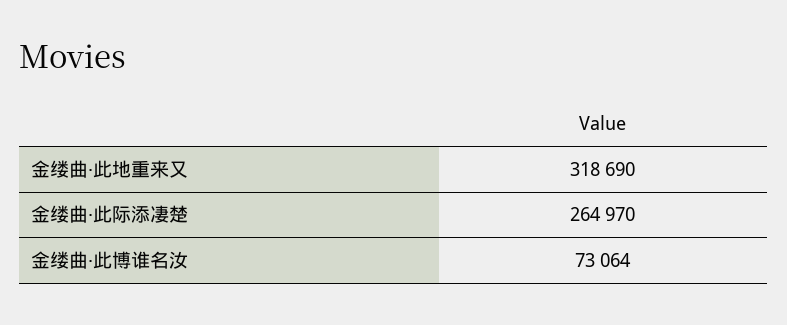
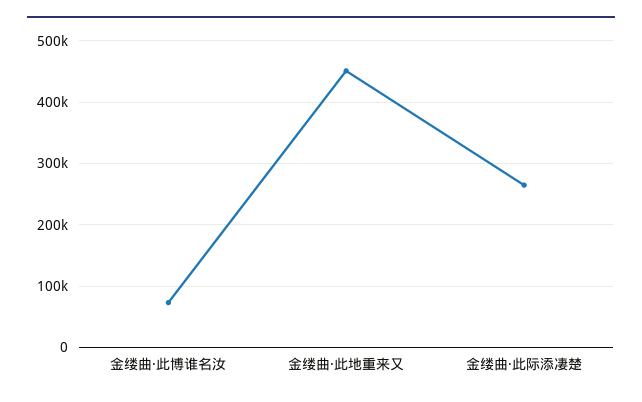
金缕曲·此地重来又: 318690 -> 450000

